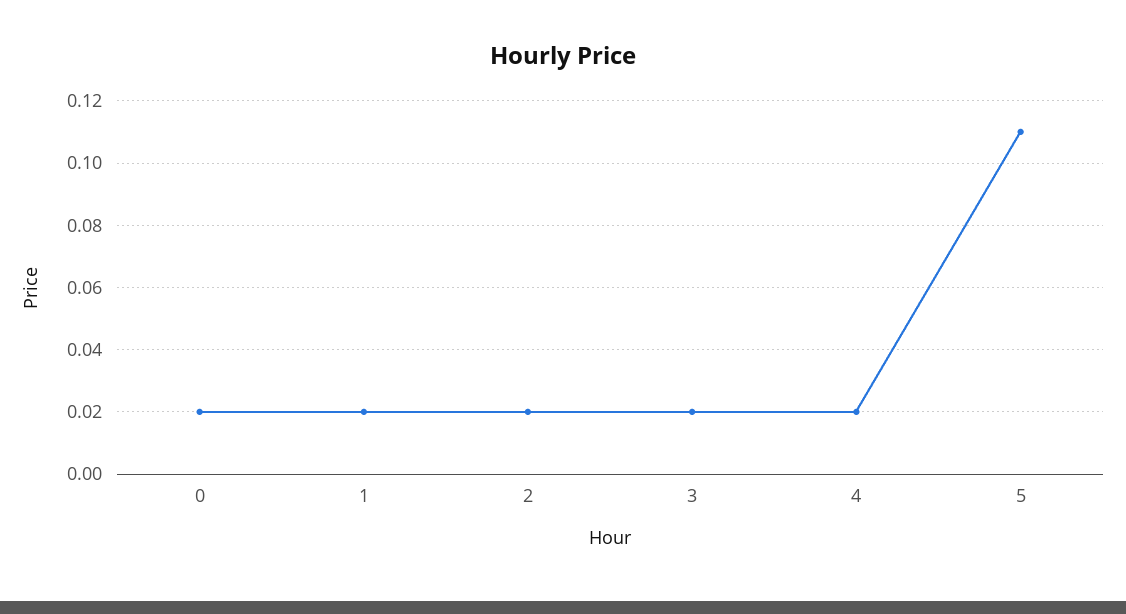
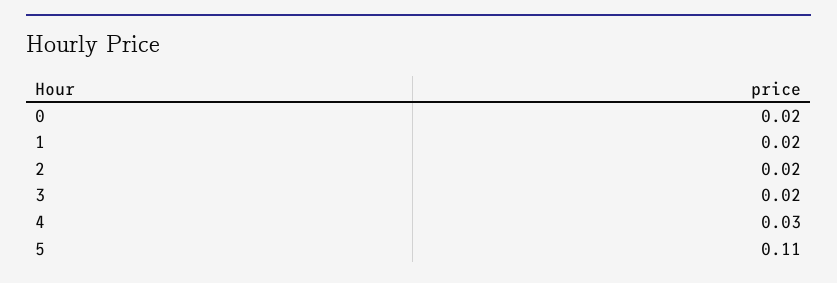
4: 0.02 -> 0.03

